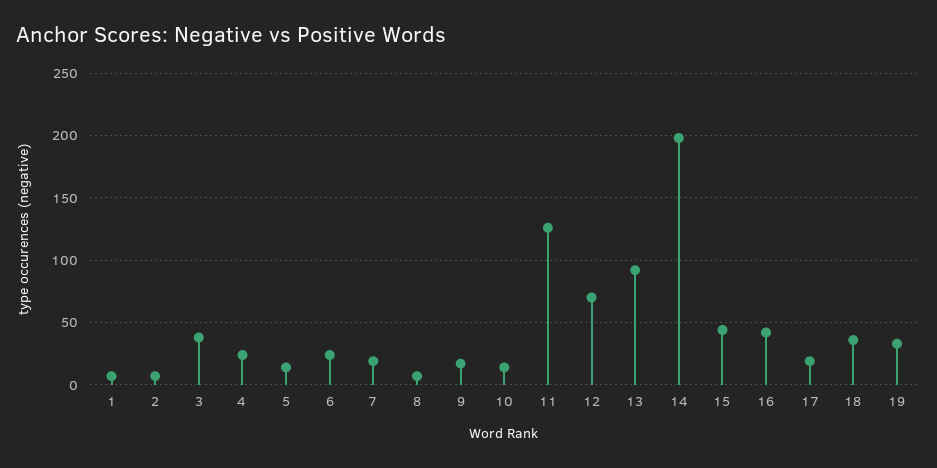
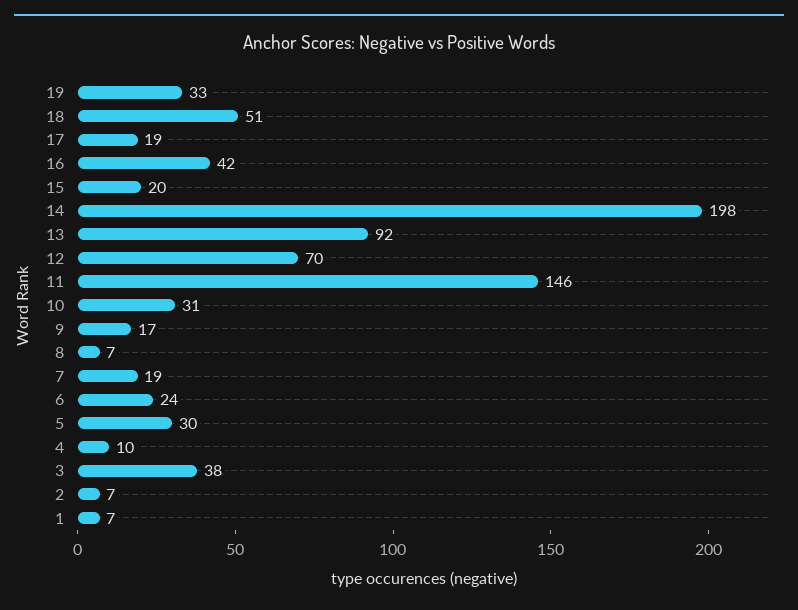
4: 25 -> 10
5: 15 -> 30
10: 15 -> 31
11: 125 -> 146
15: 45 -> 20
18: 35 -> 51

